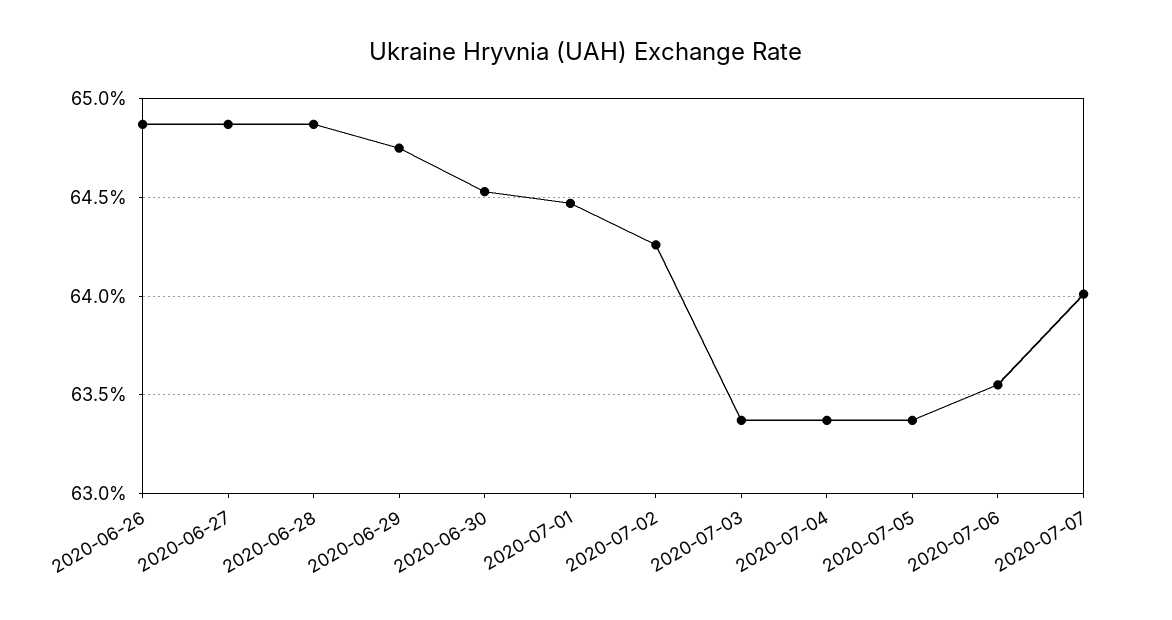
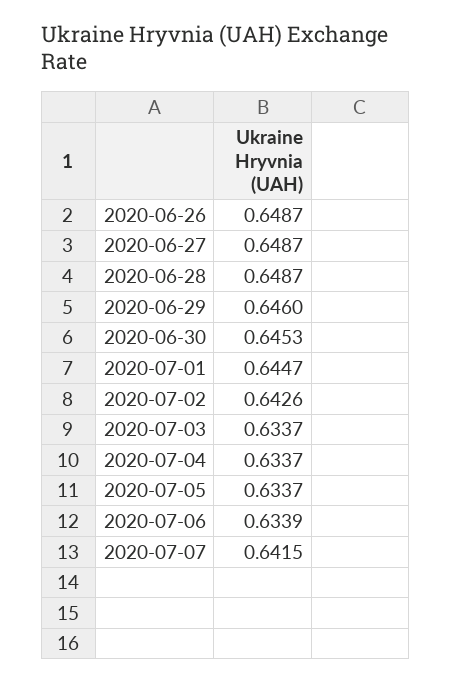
2020-06-29: 0.6475 -> 0.646
2020-07-06: 0.6355 -> 0.6339
2020-07-07: 0.64 -> 0.6415

